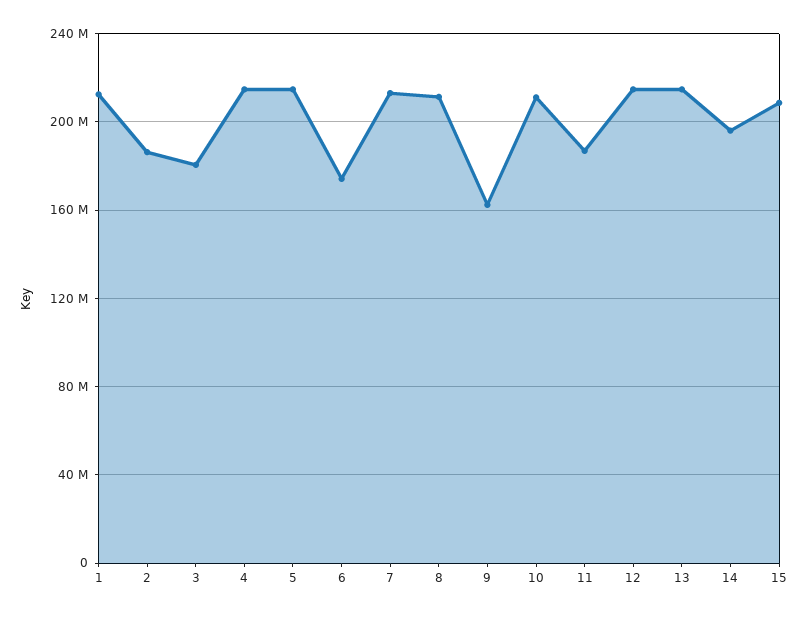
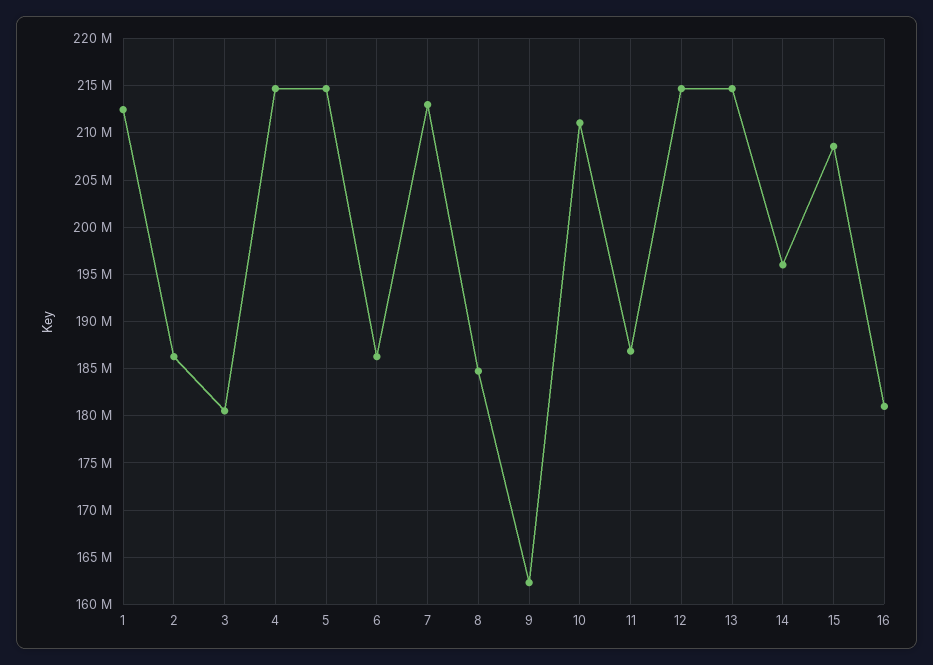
6: 175000000 -> 186000000
8: 210000000 -> 185000000
16: none -> 181000000

